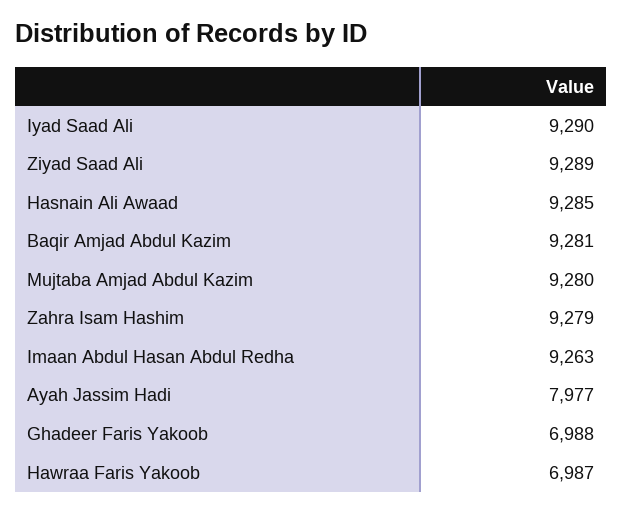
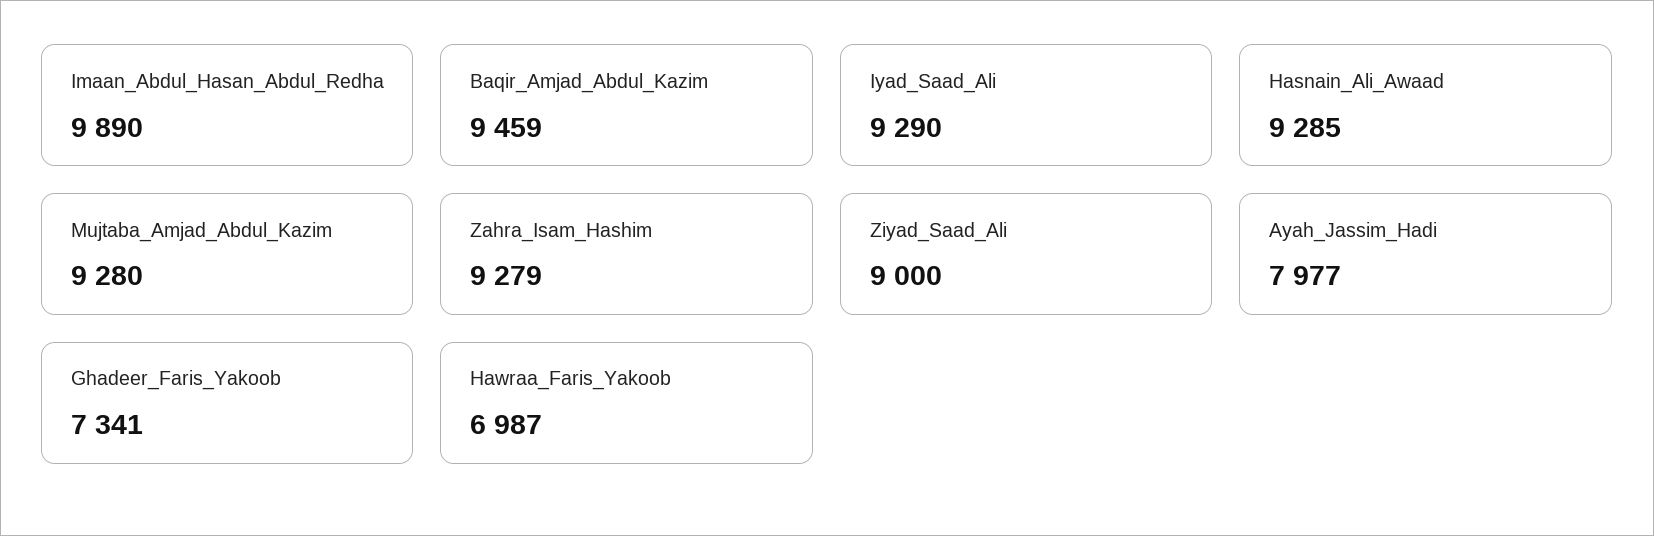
Ziyad Saad Ali: 9289 -> 9000
Baqir Amjad Abdul Kazim: 9281 -> 9459
Imaan Abdul Hasan Abdul Redha: 9263 -> 9890
Ghadeer Faris Yakoob: 6988 -> 7341

